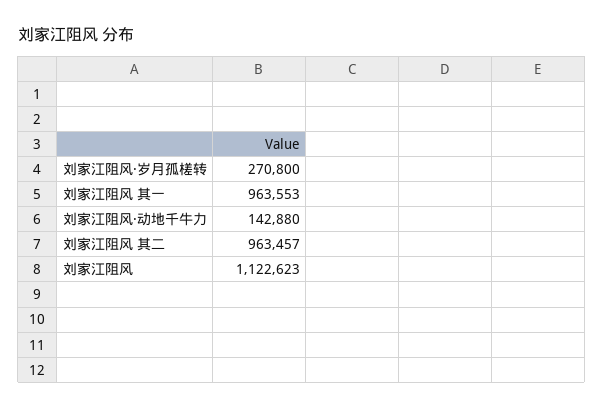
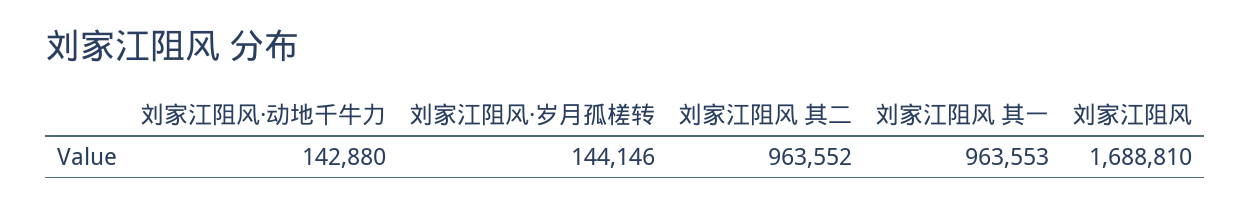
刘家江阻风·岁月孤槎转: 270800 -> 144146
刘家江阻风 其二: 963457 -> 963552
刘家江阻风: 1122623 -> 1688810

